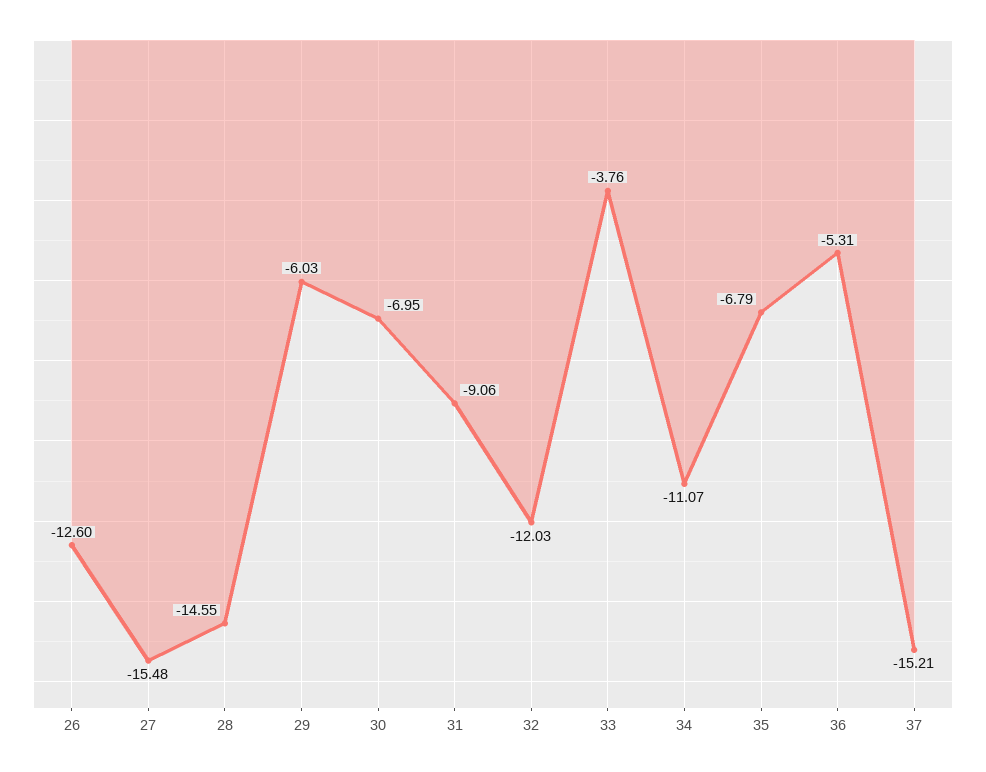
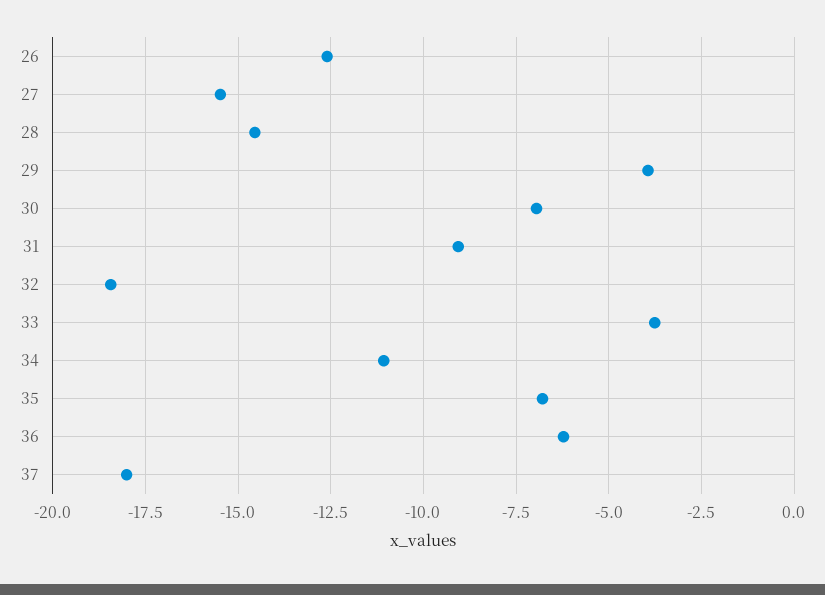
29: -6.03 -> -4
32: -12.03 -> -18.5
36: -5.31 -> -6.25
37: -15.21 -> -18

